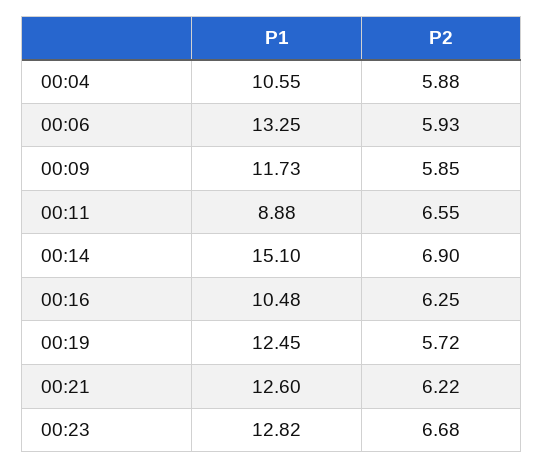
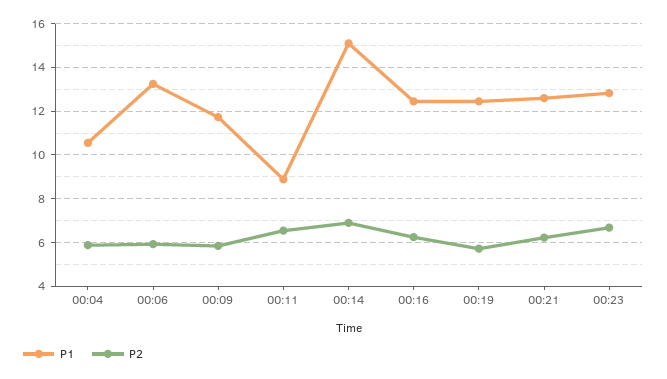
P1, 00:16: 10.48 -> 12.5

